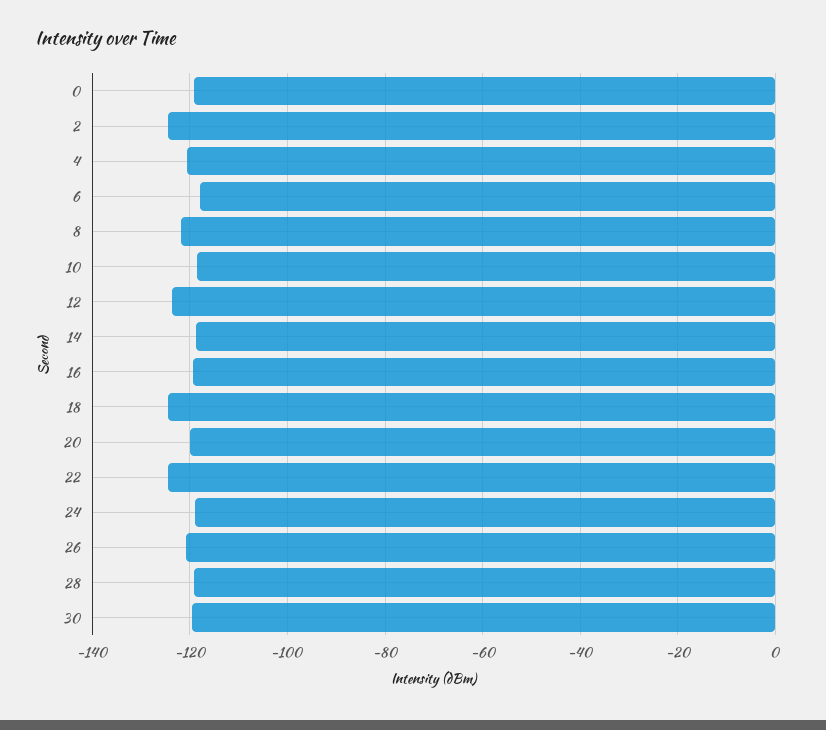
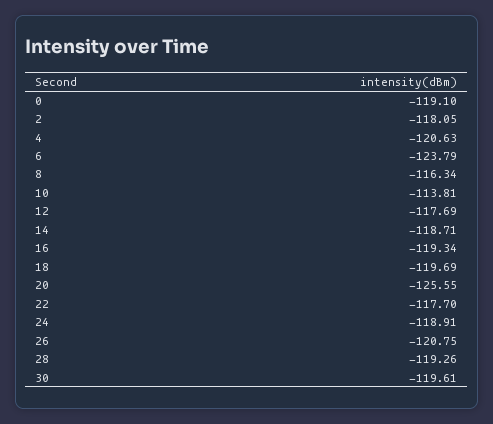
2: -124 -> -118.05
6: -118 -> -123.79
8: -122 -> -116.34
10: -118 -> -113.81
12: -124 -> -117.69
18: -124 -> -119.69
20: -120 -> -125.55
22: -124 -> -117.7

